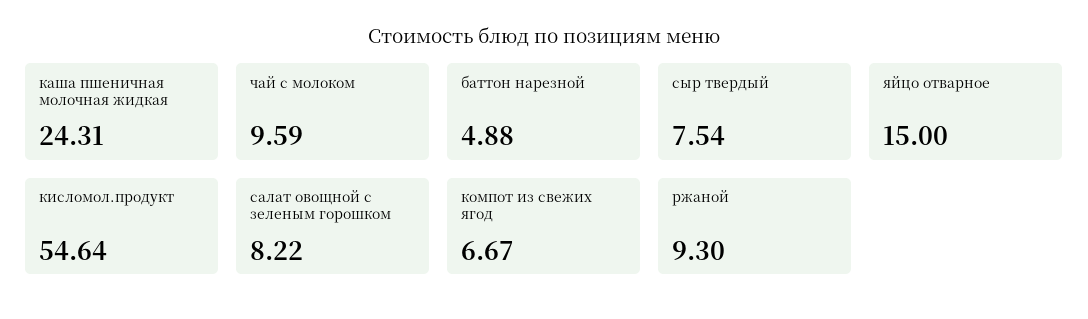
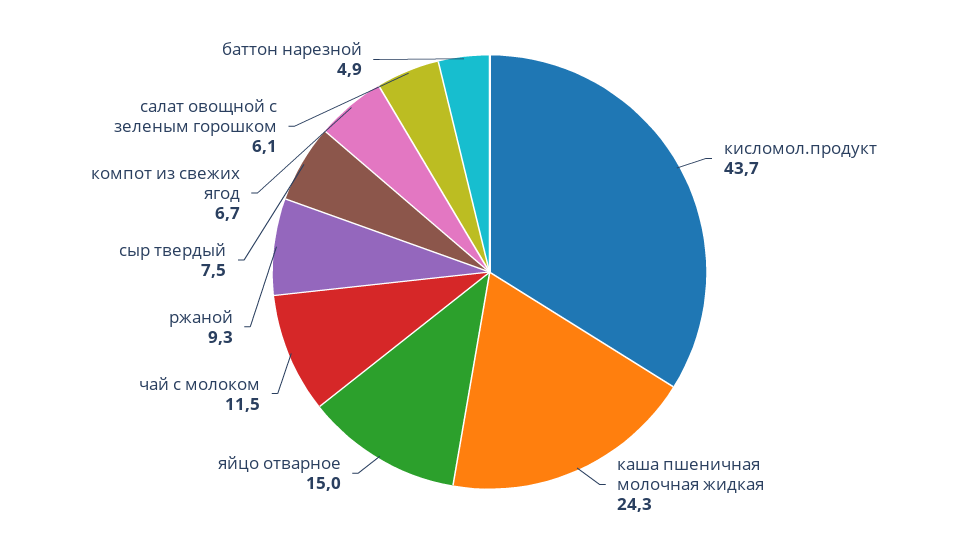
чай с молоком: 9.59 -> 11.5
кисломол.продукт: 54.64 -> 43.7
салат овощной с зеленым горошком: 8.22 -> 6.1

